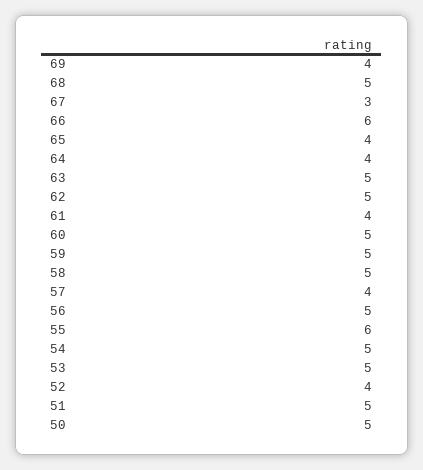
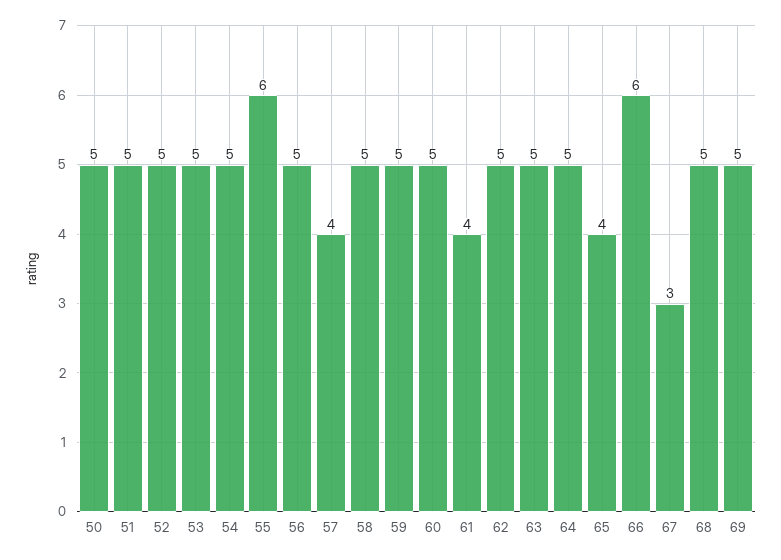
69: 4 -> 5
64: 4 -> 5
52: 4 -> 5

